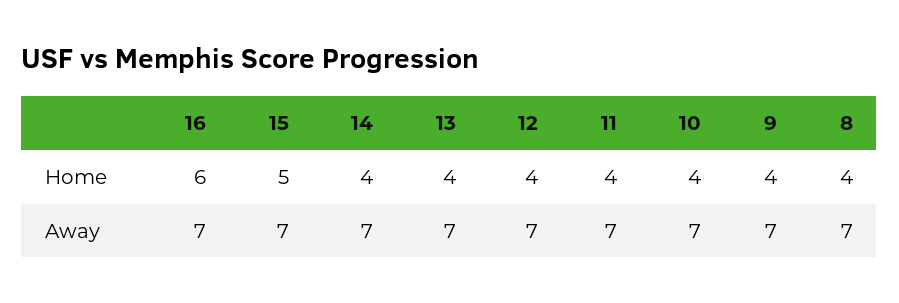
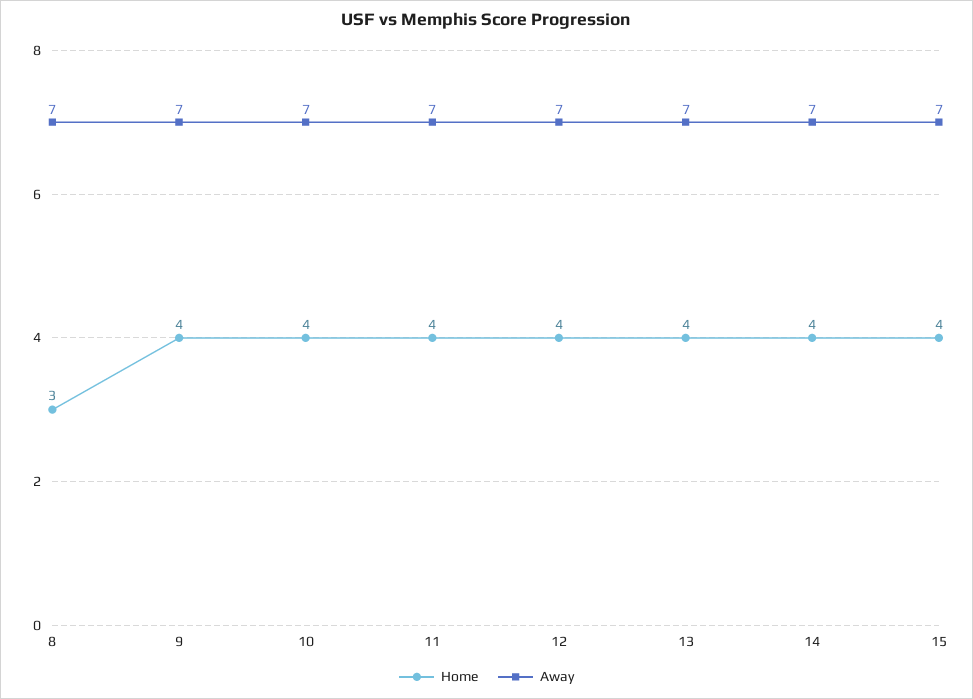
Home, 16: 6 -> none
Home, 15: 5 -> 4
Home, 8: 4 -> 3
Away, 16: 7 -> none

